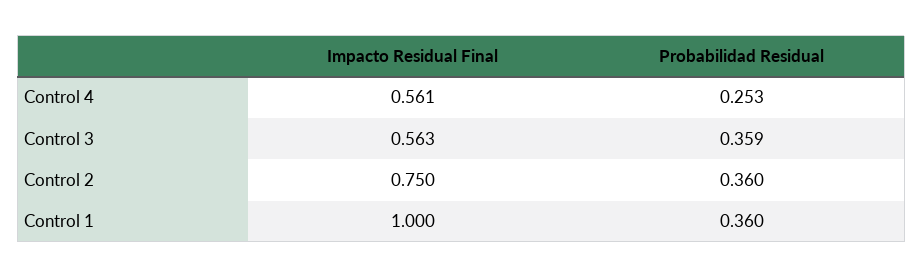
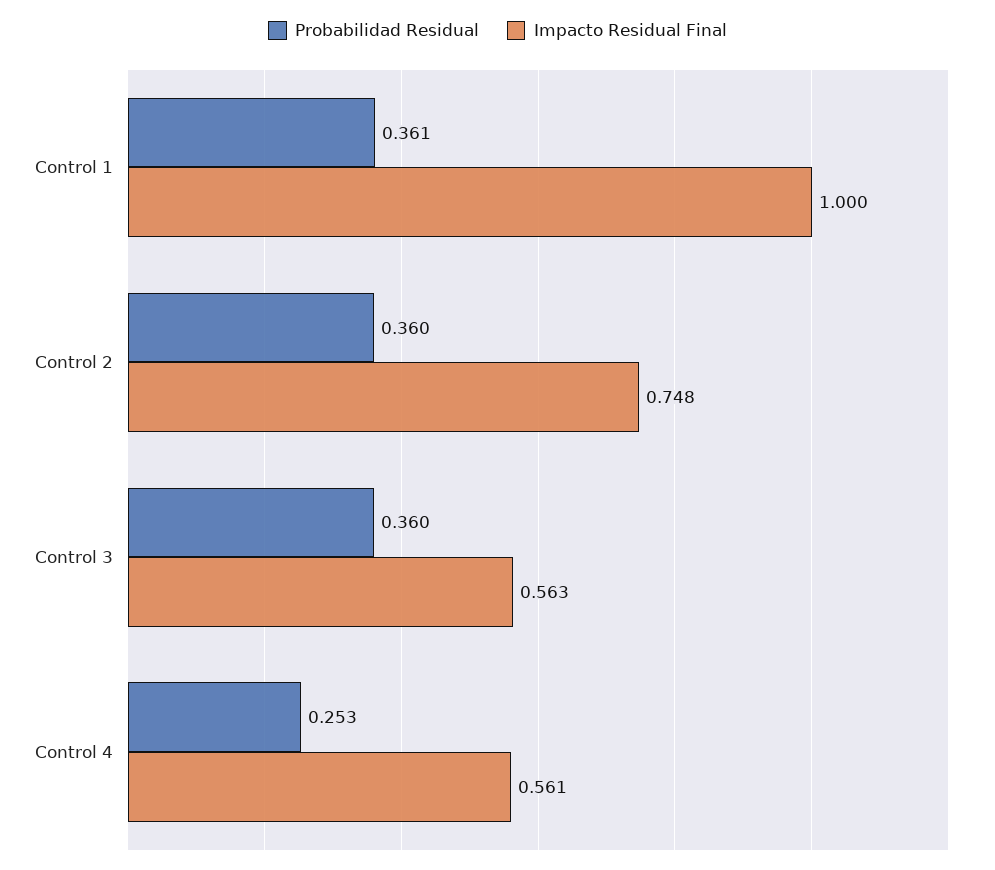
Probabilidad Residual, Control 3: 0.359 -> 0.36
Impacto Residual Final, Control 2: 0.75 -> 0.748
Probabilidad Residual, Control 1: 0.36 -> 0.361

